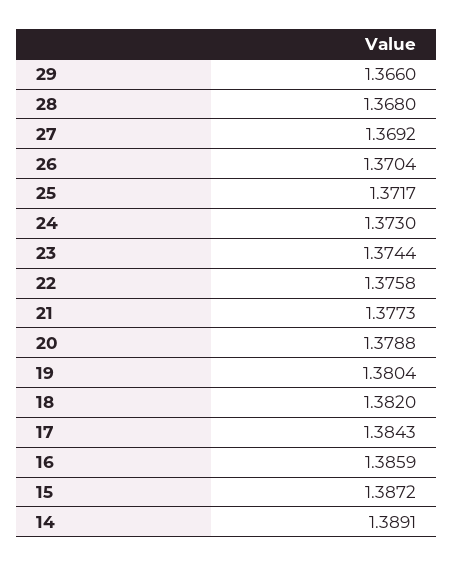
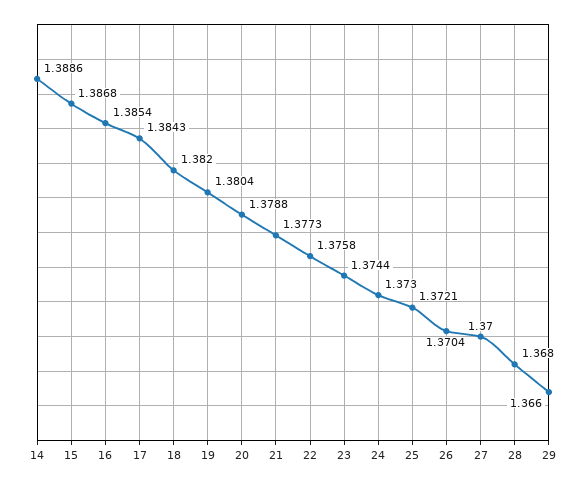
27: 1.3692 -> 1.37
25: 1.3717 -> 1.3721
16: 1.3859 -> 1.3854
15: 1.3872 -> 1.3868
14: 1.3891 -> 1.3886

